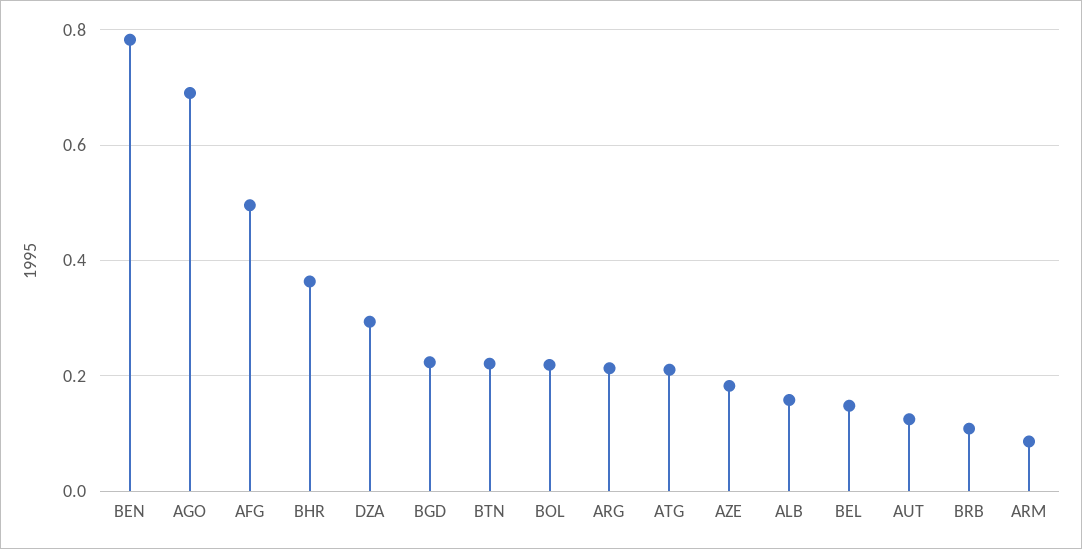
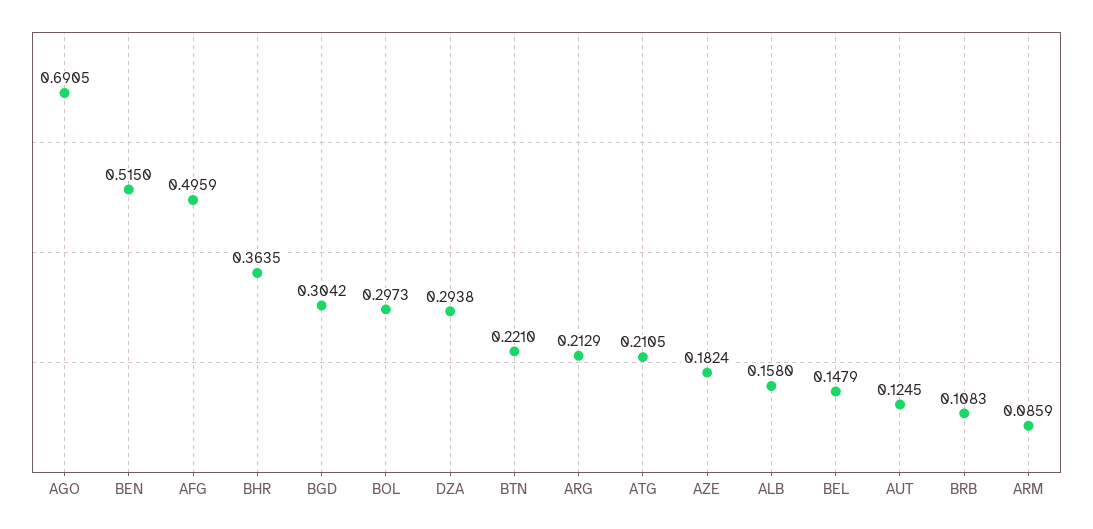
BEN: 0.78 -> 0.515
BGD: 0.22 -> 0.3042
BOL: 0.22 -> 0.2973

